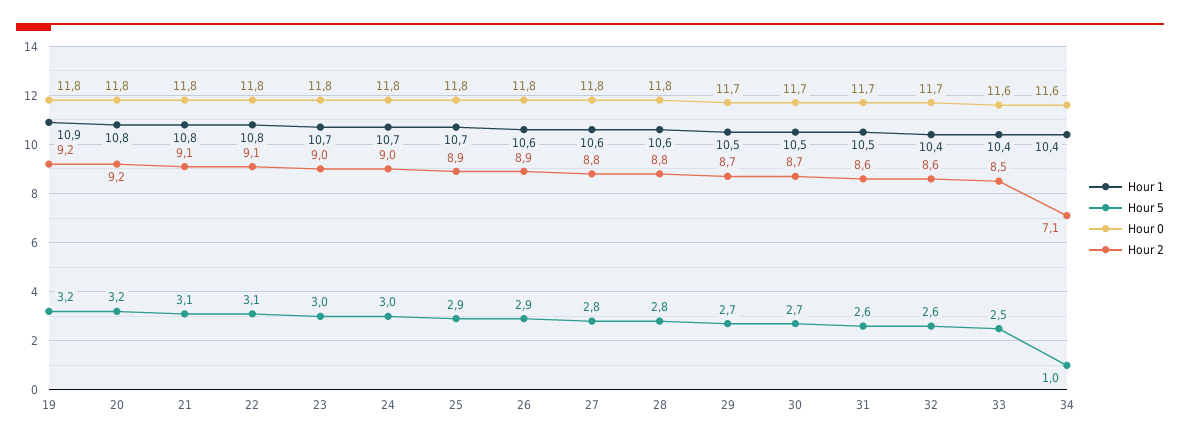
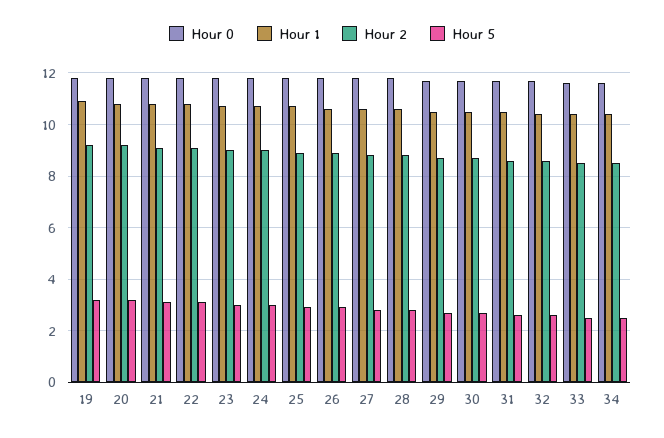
Hour 5, 34: 1 -> 2.5
Hour 2, 34: 7.1 -> 8.5

